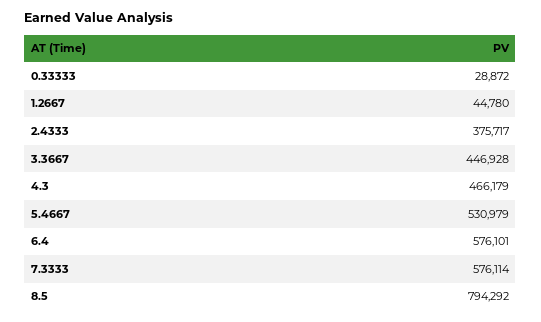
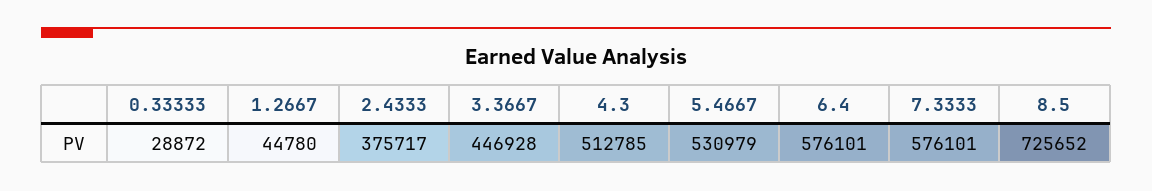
4.3: 466179 -> 512785
7.3333: 576114 -> 576101
8.5: 794292 -> 725652

